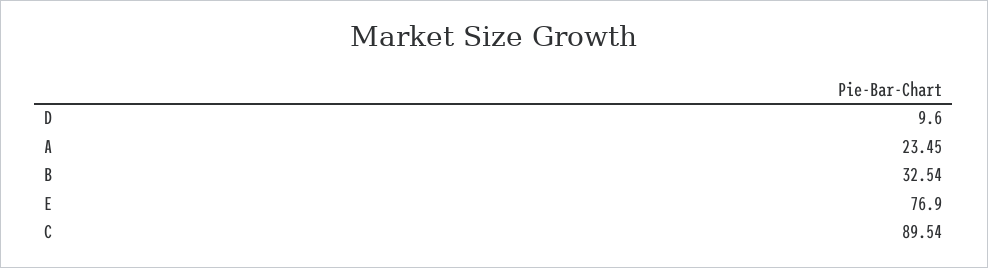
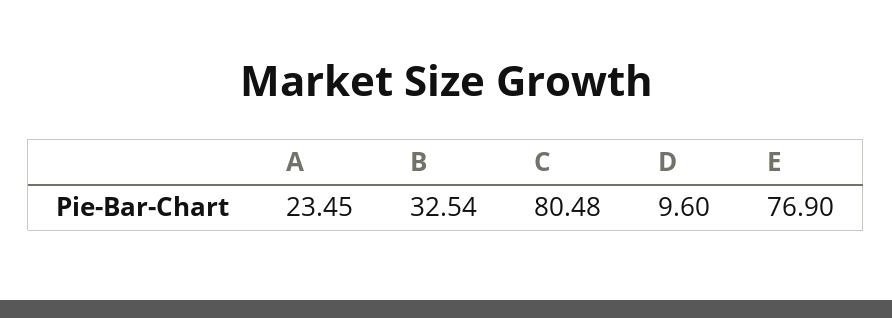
C: 89.54 -> 80.48

